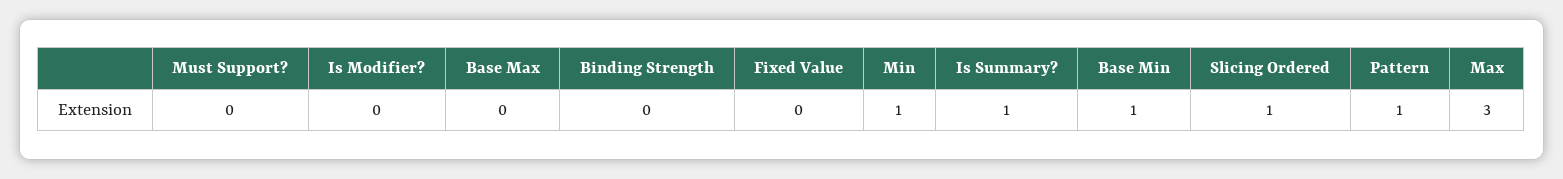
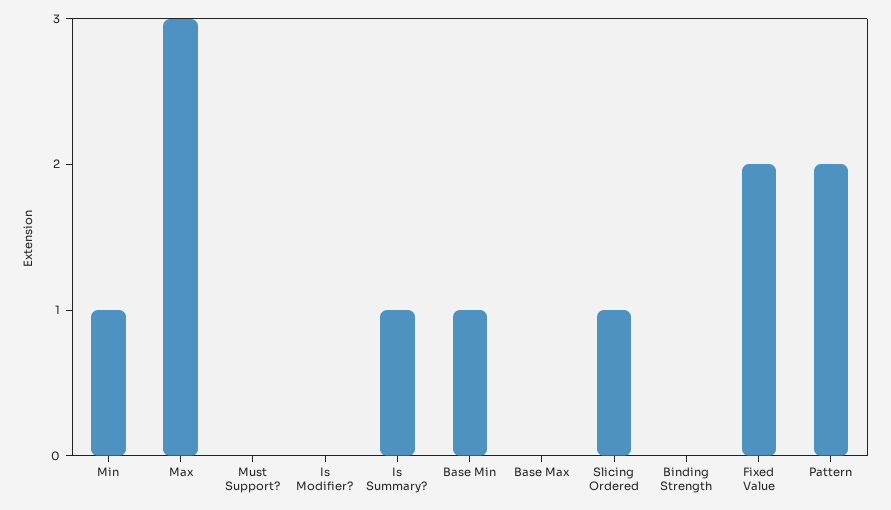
Fixed Value: 0 -> 2
Pattern: 1 -> 2

